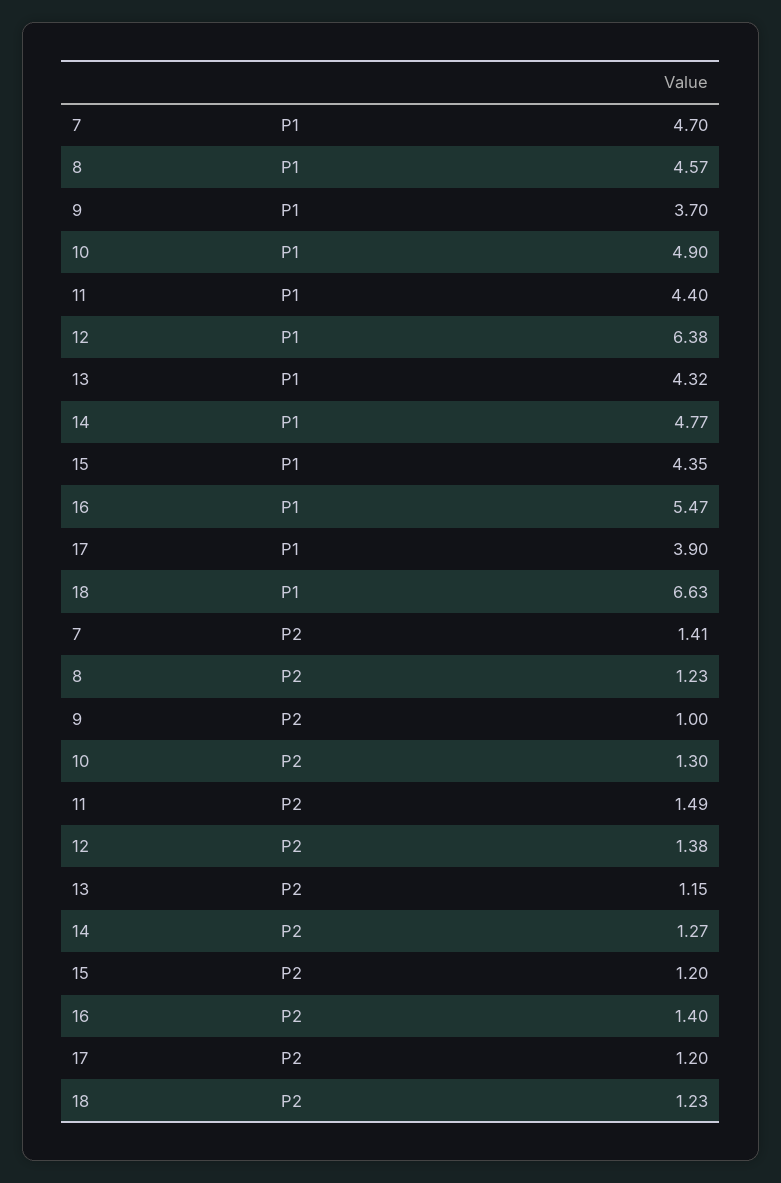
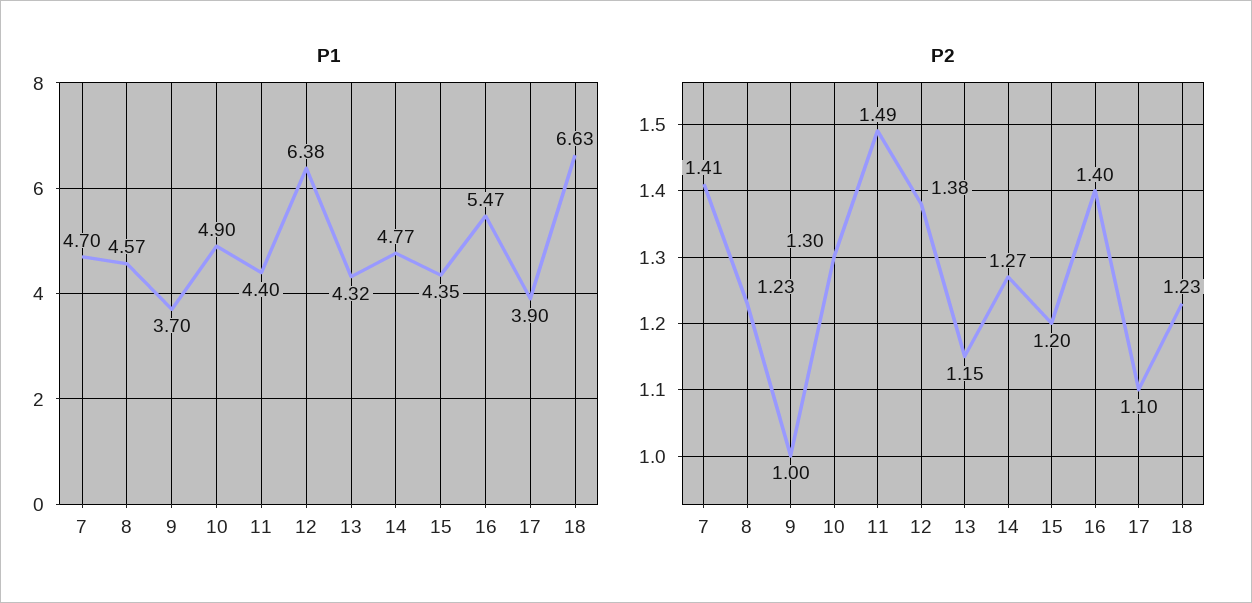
P2, 17: 1.2 -> 1.1

